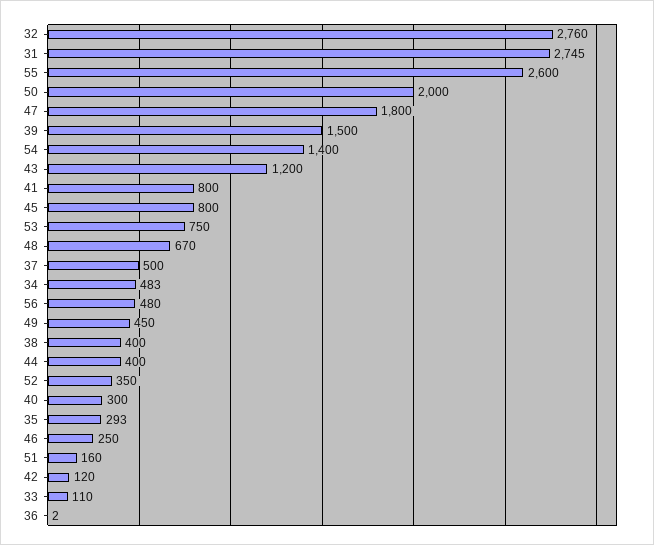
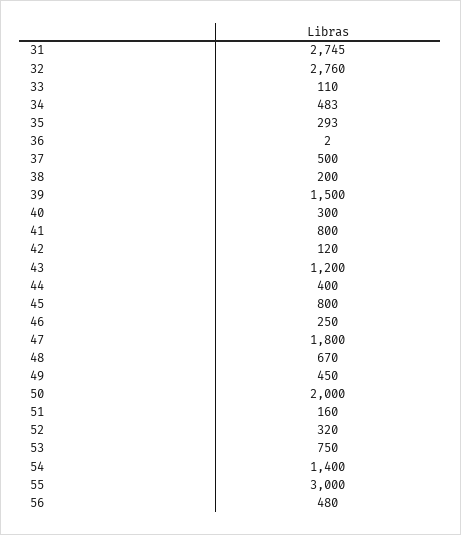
55: 2600 -> 3000
38: 400 -> 200
52: 350 -> 320

